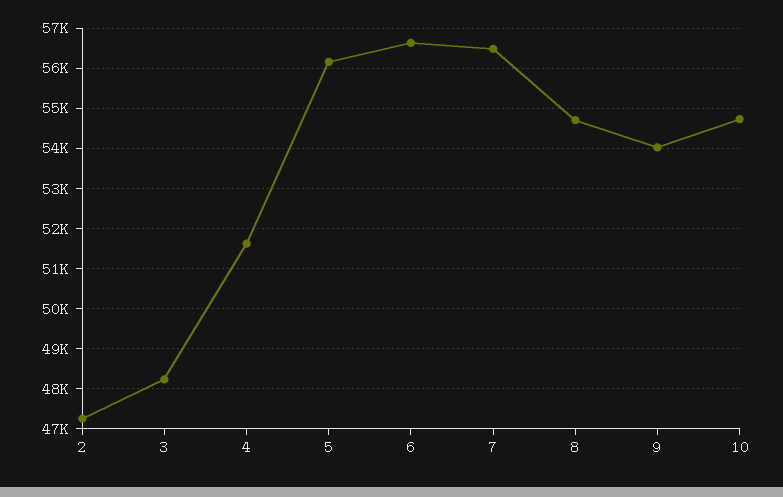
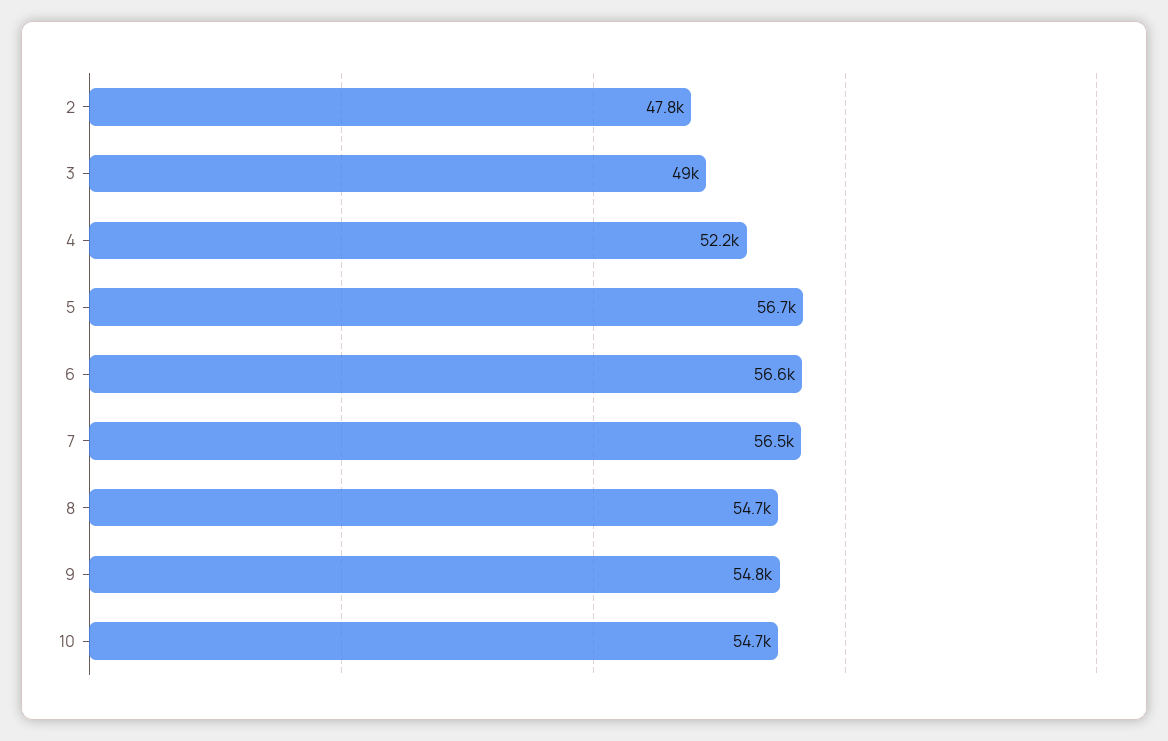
2: 47200 -> 47800
3: 48200 -> 49000
4: 51600 -> 52200
5: 56200 -> 56700
9: 54000 -> 54800

